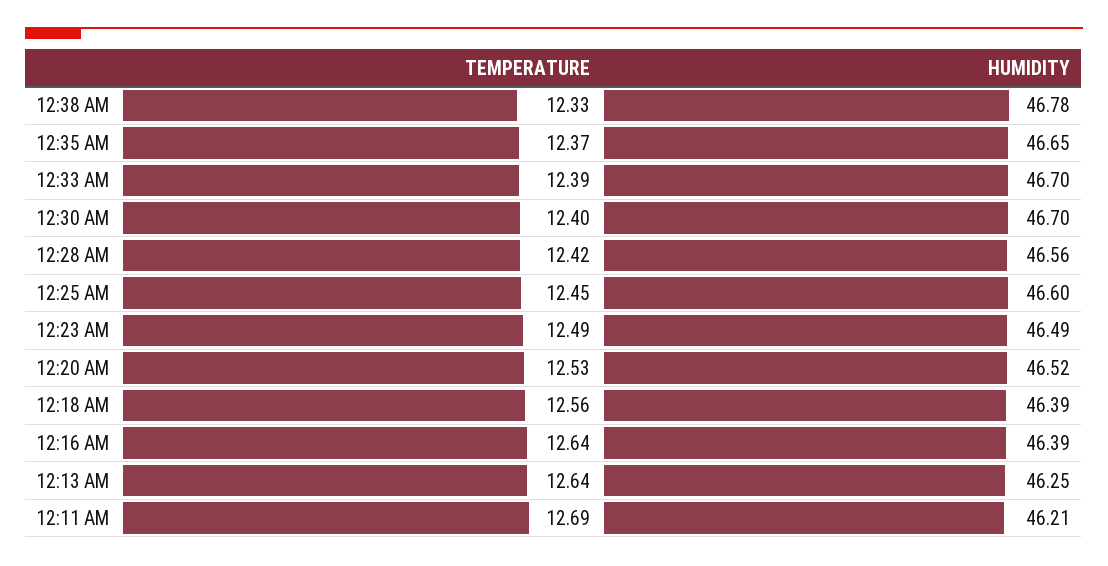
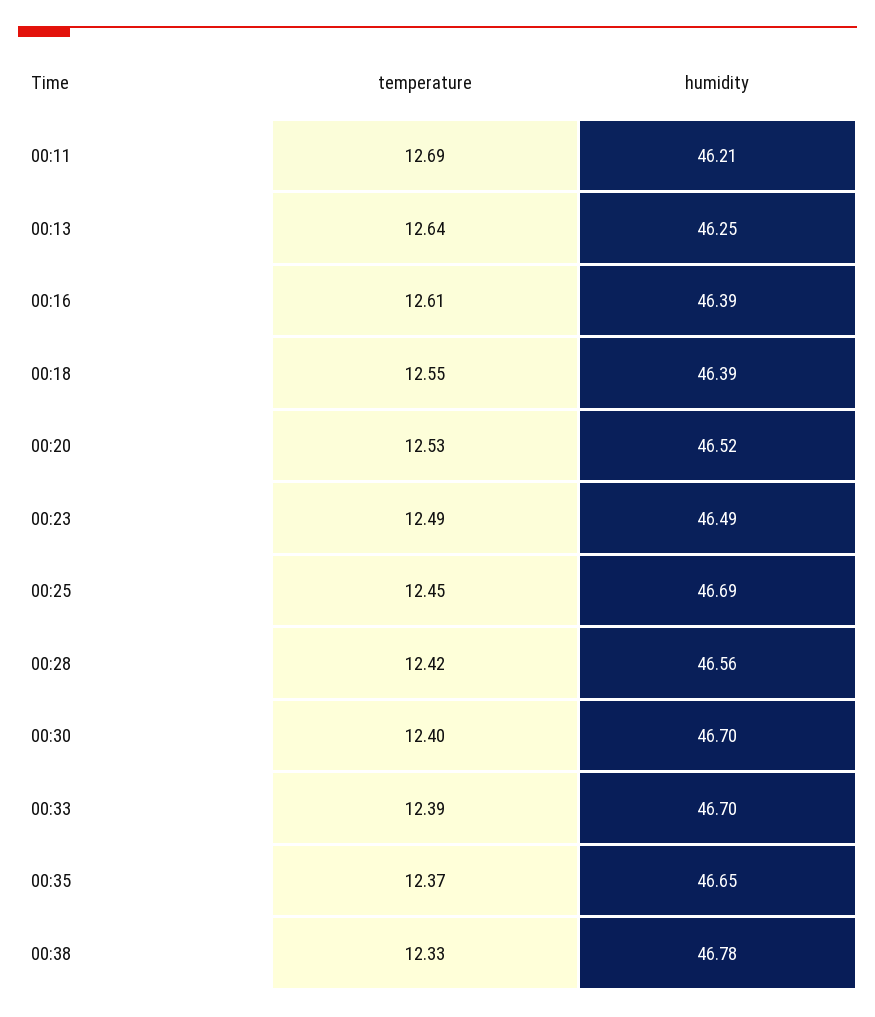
HUMIDITY, 12:25 AM: 46.6 -> 46.69
TEMPERATURE, 12:18 AM: 12.56 -> 12.55
TEMPERATURE, 12:16 AM: 12.64 -> 12.61

